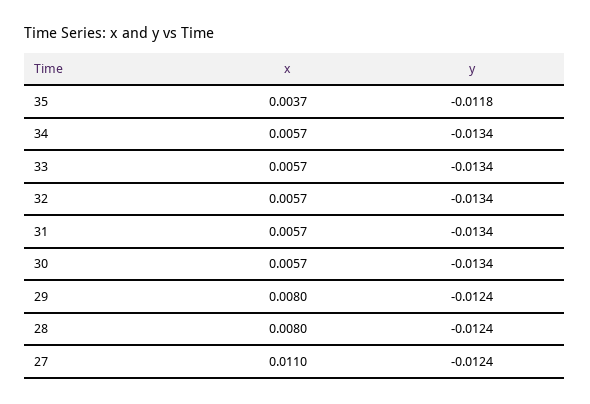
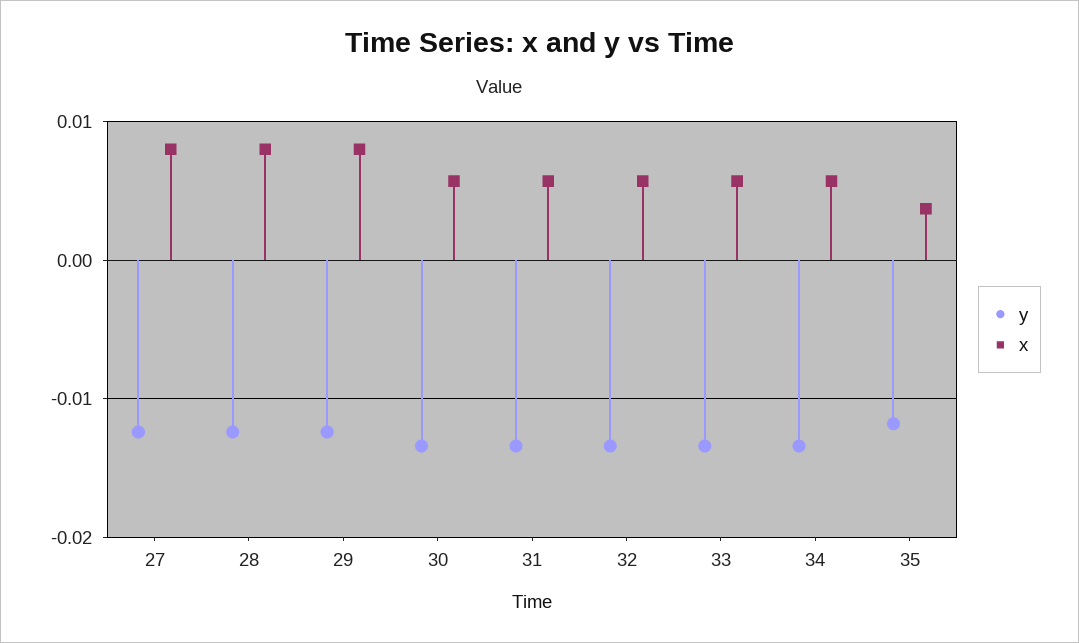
x, 27: 0.011 -> 0.008

